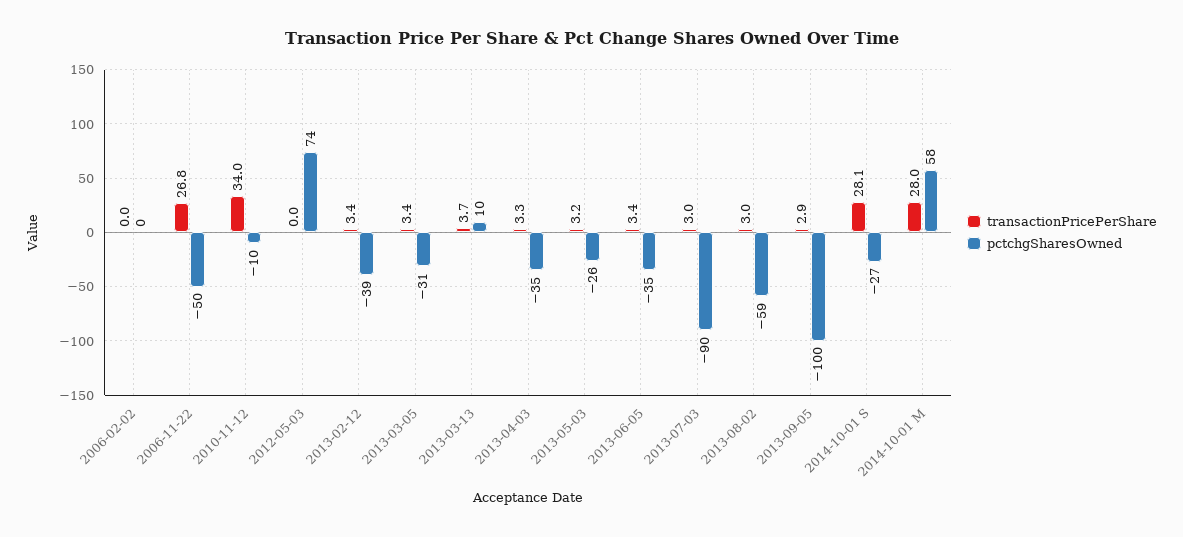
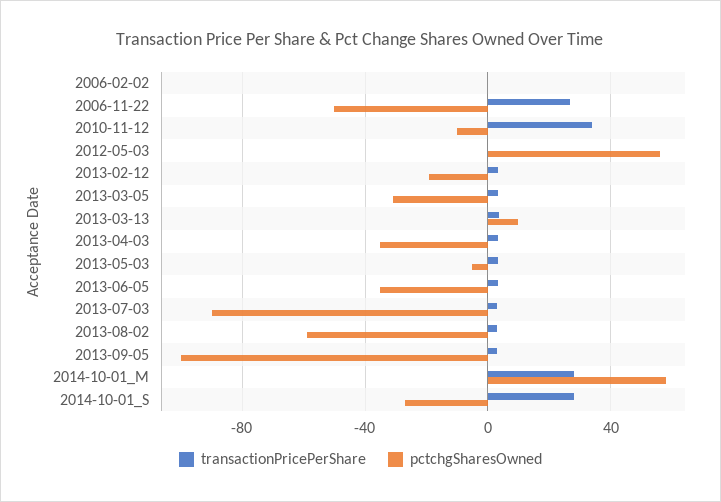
pctchgSharesOwned, 2012-05-03: 74 -> 55
pctchgSharesOwned, 2013-02-12: -39 -> -20
pctchgSharesOwned, 2013-05-03: -26 -> -5

